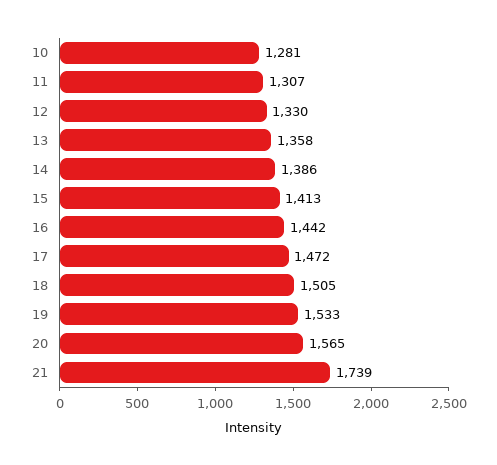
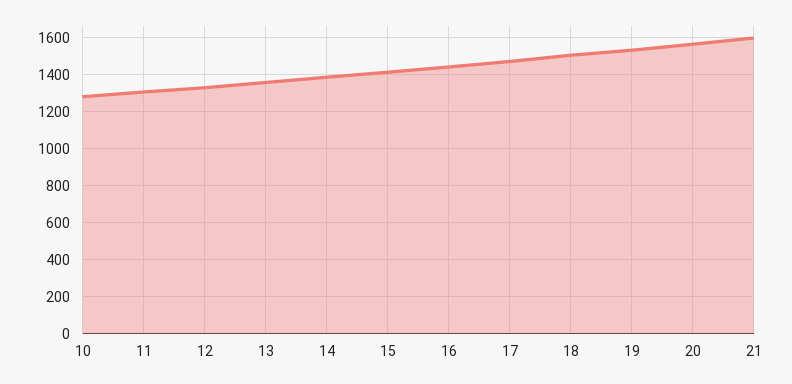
21: 1739 -> 1600

